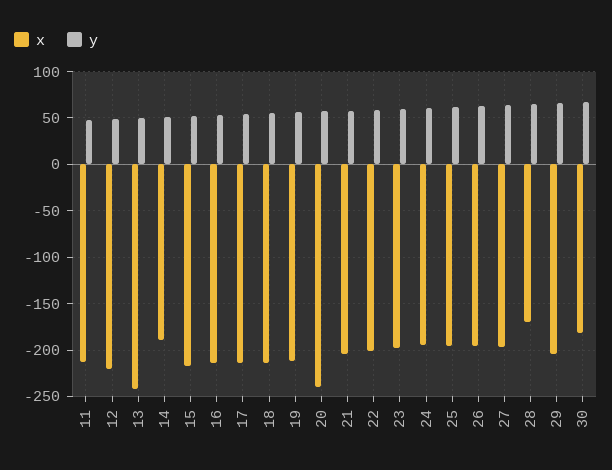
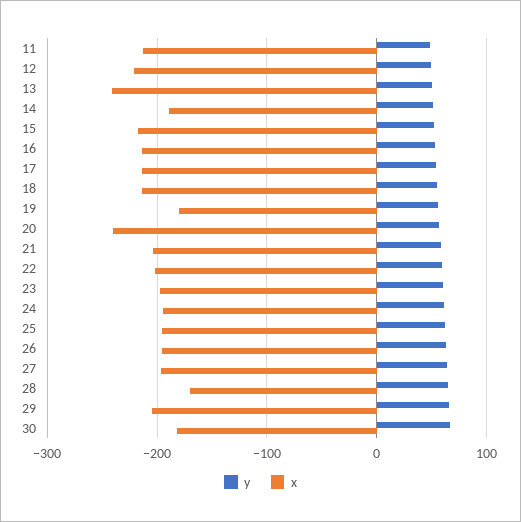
x, 19: -210 -> -180

